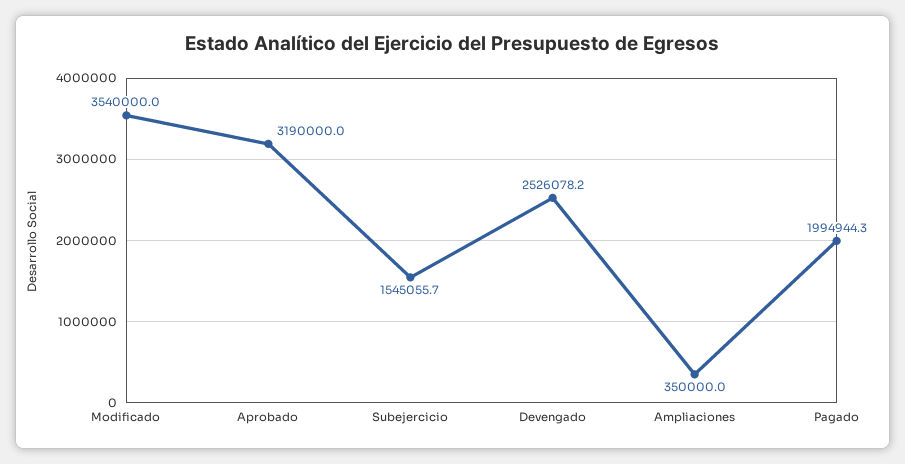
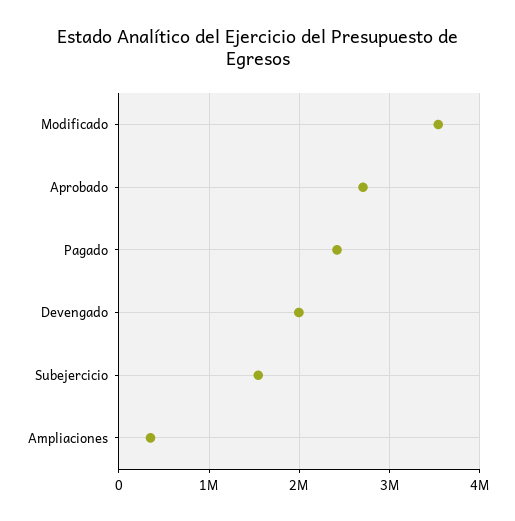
Aprobado: 3190000 -> 2700000
Devengado: 2526078.2 -> 2000000
Pagado: 1994944.3 -> 2400000

